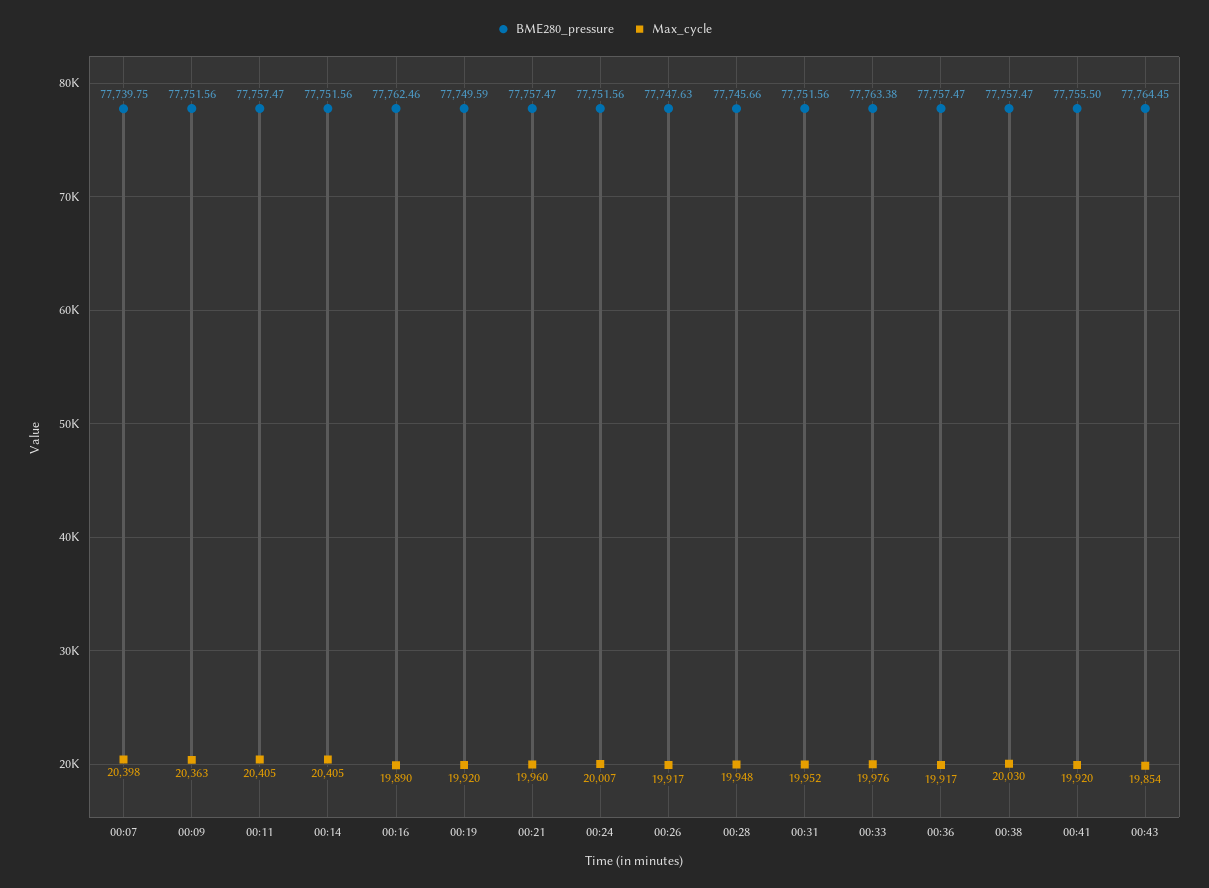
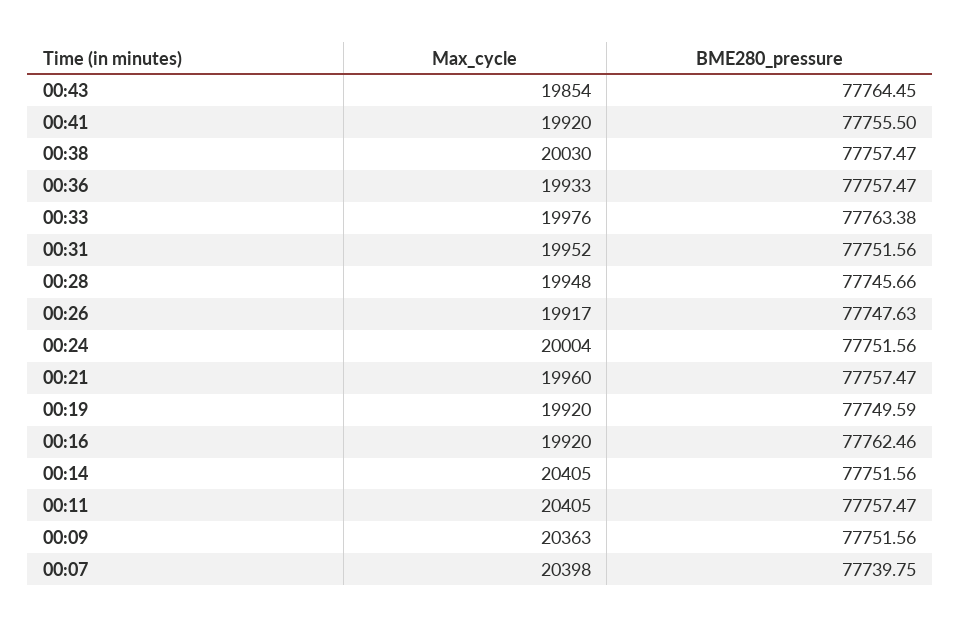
Max_cycle, 00:16: 19890 -> 19920
Max_cycle, 00:24: 20007 -> 20004
Max_cycle, 00:36: 19917 -> 19933

